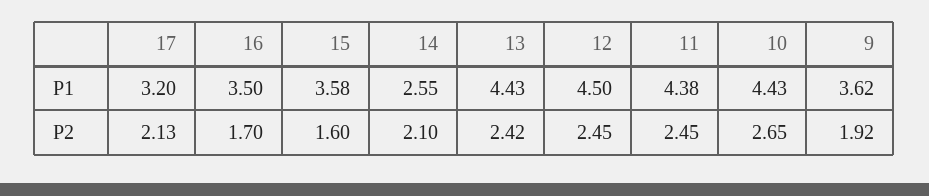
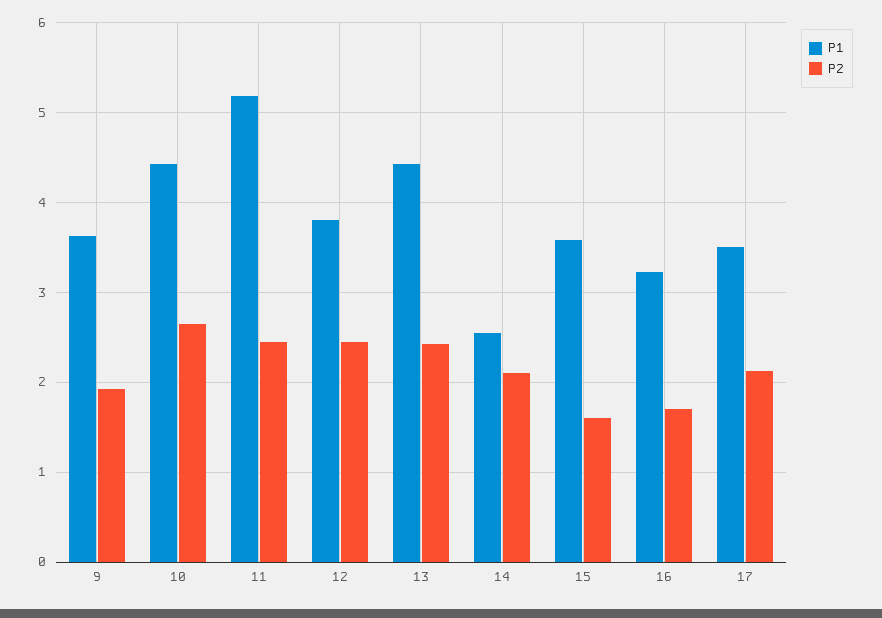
P1, 17: 3.2 -> 3.5
P1, 16: 3.5 -> 3.2
P1, 12: 4.5 -> 3.8
P1, 11: 4.38 -> 5.2

